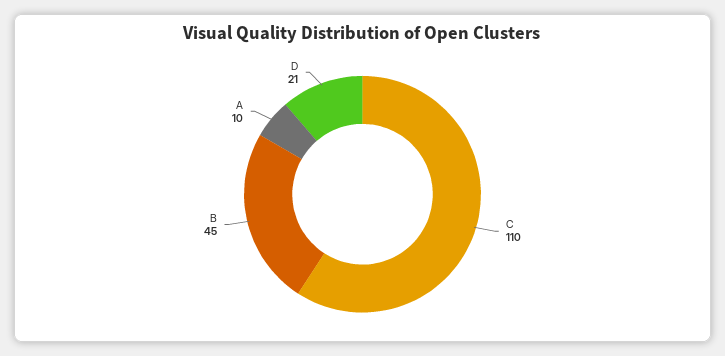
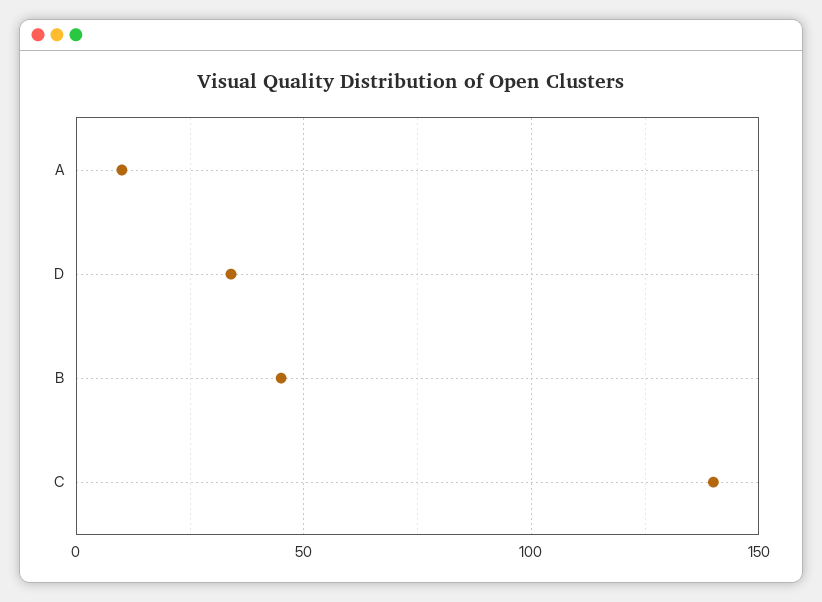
C: 110 -> 140
D: 21 -> 35

